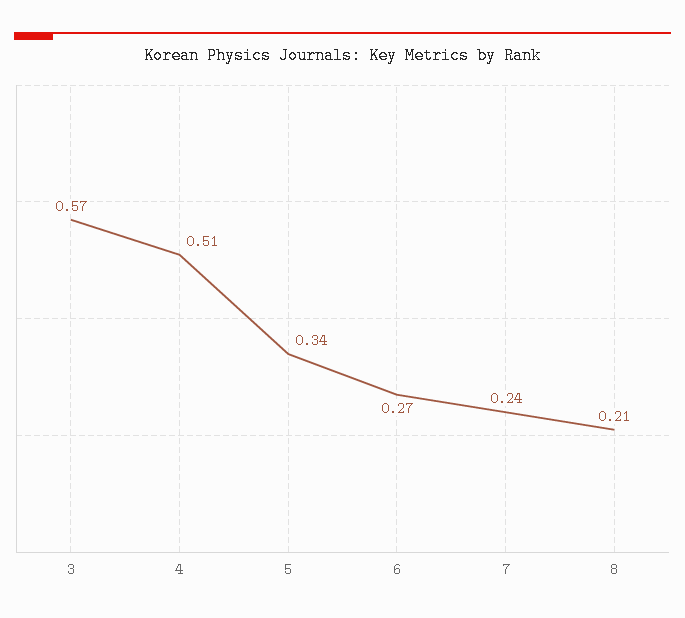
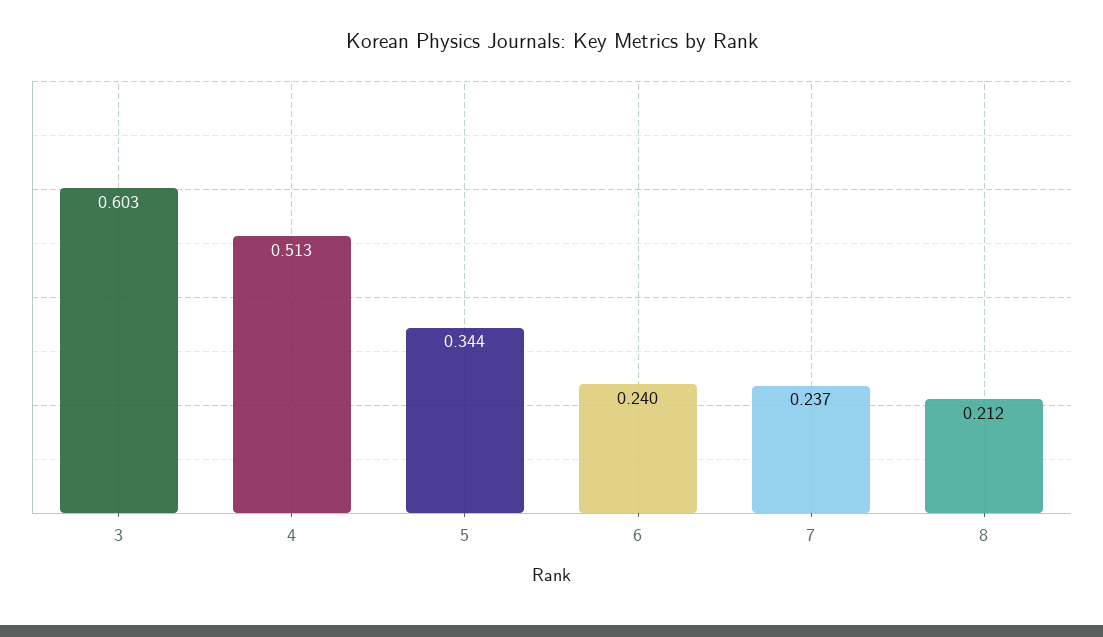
3: 0.57 -> 0.603
6: 0.27 -> 0.24

